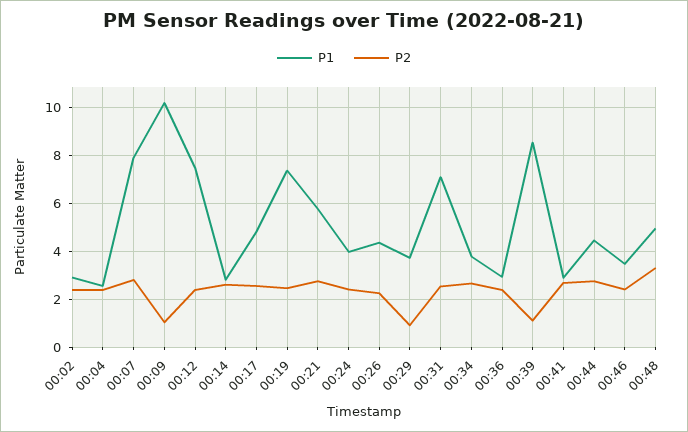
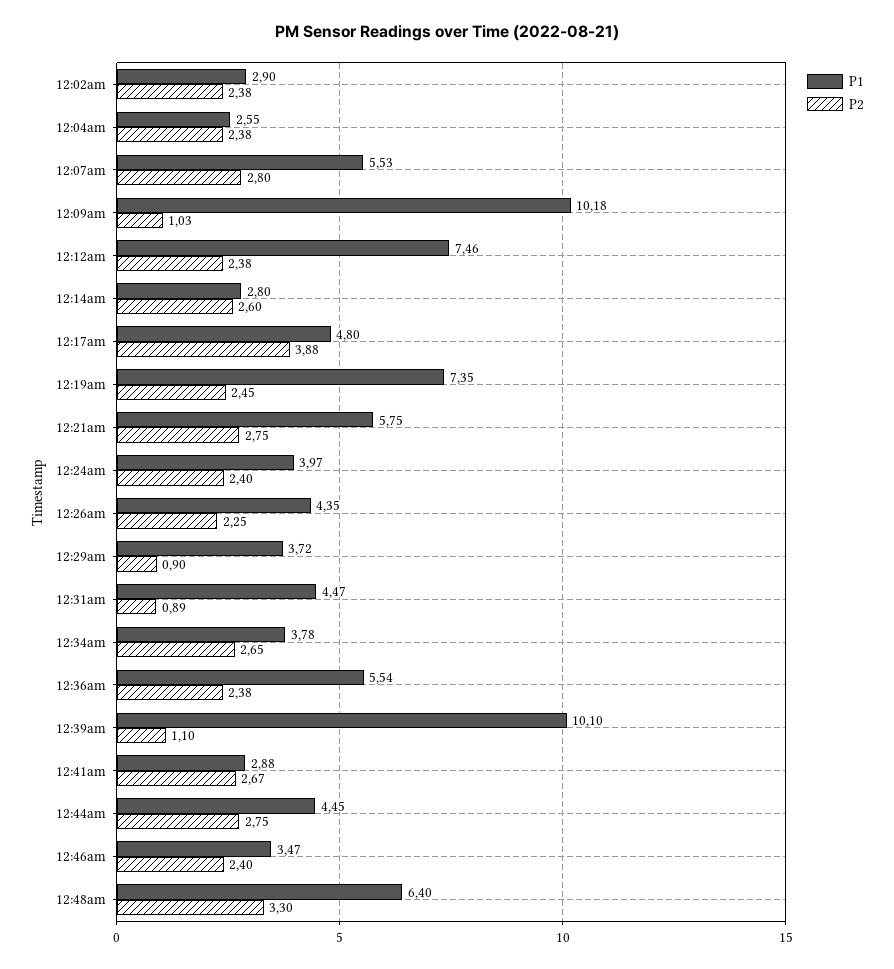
P1, 00:07: 8 -> 5.53
P2, 00:17: 2.5 -> 3.88
P1, 00:31: 7 -> 4.47
P2, 00:31: 2.5 -> 0.89
P1, 00:36: 3 -> 5.54
P1, 00:39: 8.5 -> 10.1
P1, 00:48: 5 -> 6.4

